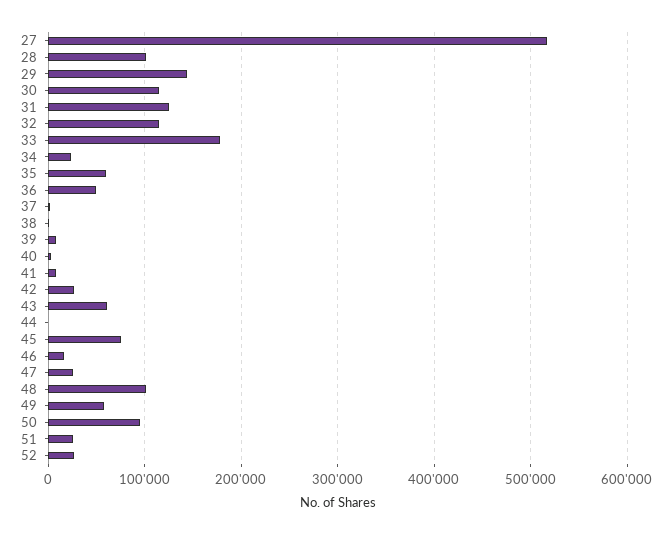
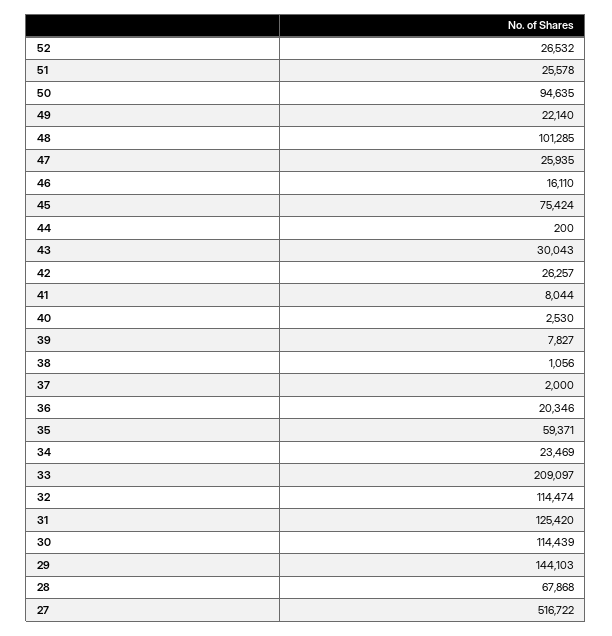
28: 100000 -> 67868
33: 180000 -> 209097
36: 50000 -> 20346
43: 60000 -> 30043
49: 60000 -> 22140

